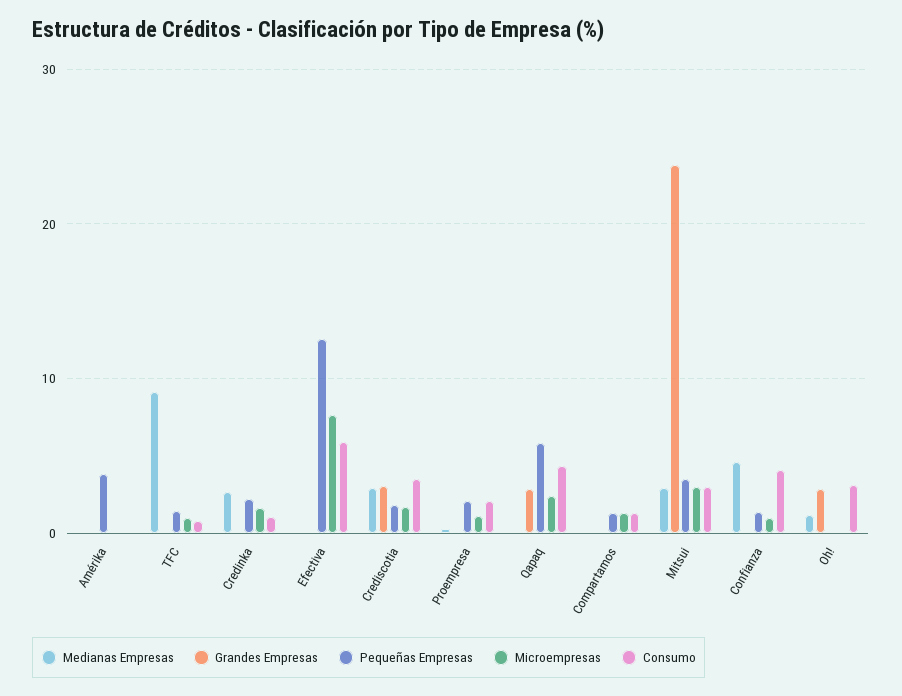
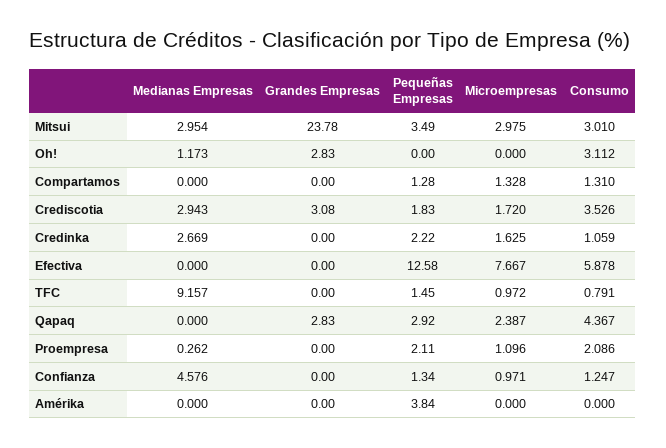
Pequeñas Empresas, Qapaq: 6 -> 2.92
Consumo, Confianza: 4 -> 1.247

